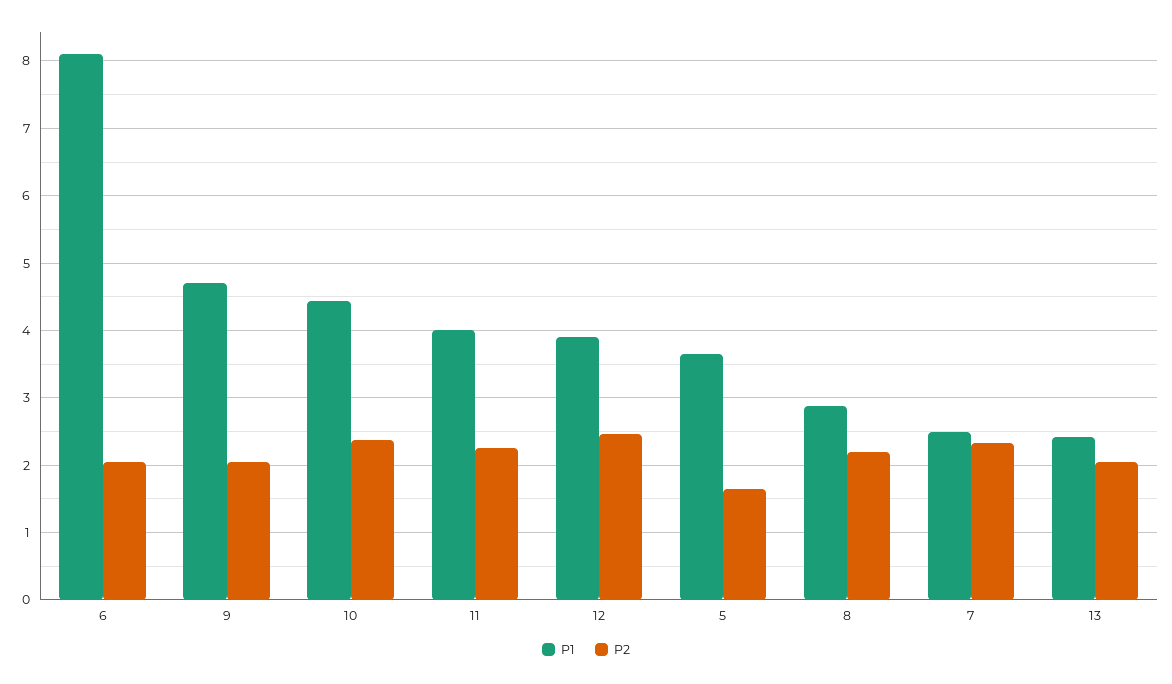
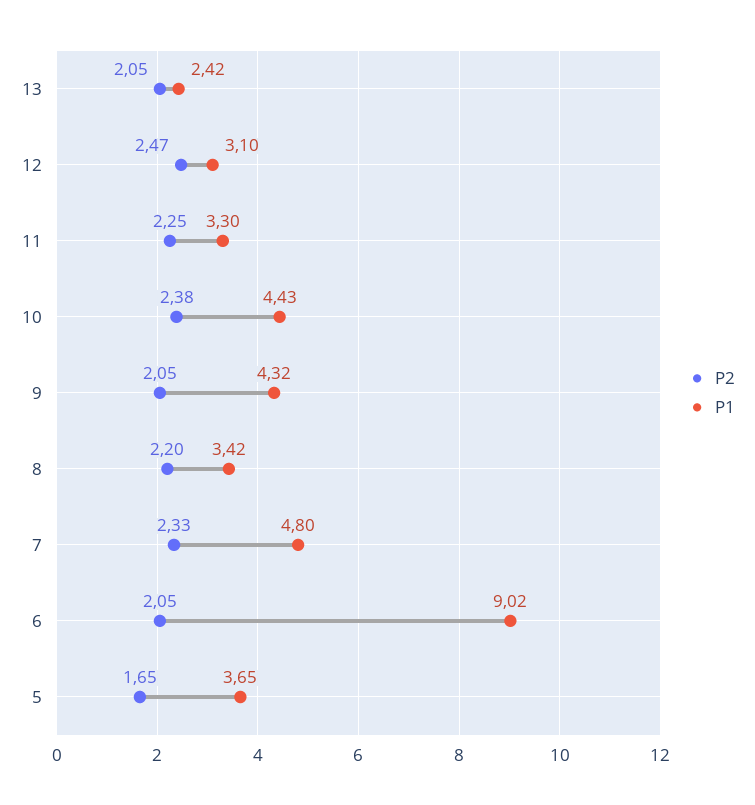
P1, 6: 8.1 -> 9.02
P1, 9: 4.7 -> 4.32
P1, 11: 4 -> 3.3
P1, 12: 3.9 -> 3.1
P1, 8: 2.9 -> 3.42
P1, 7: 2.5 -> 4.8

